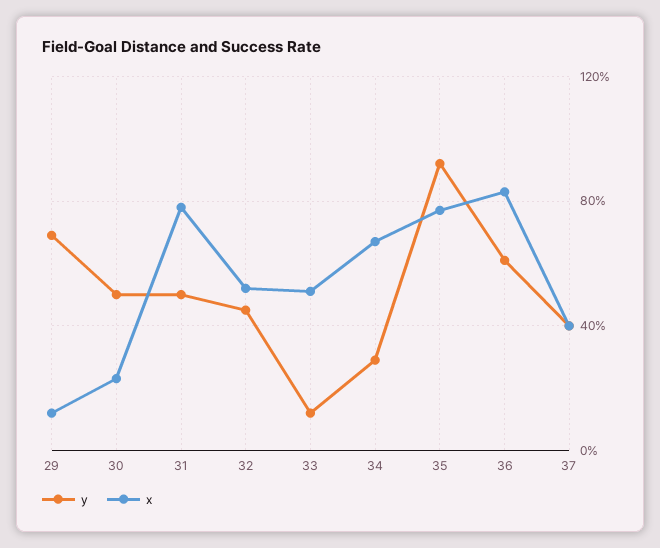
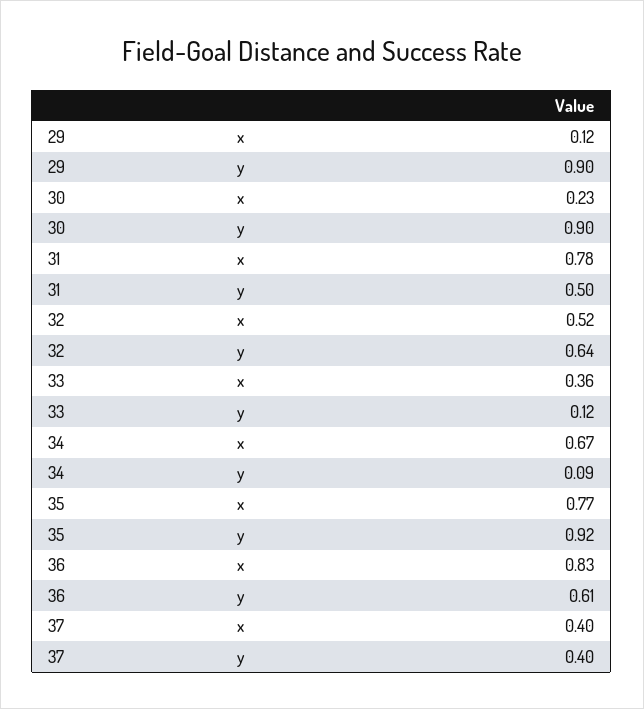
y, 29: 0.7 -> 0.9
y, 30: 0.5 -> 0.9
y, 32: 0.45 -> 0.64
x, 33: 0.5 -> 0.36
y, 34: 0.3 -> 0.09

